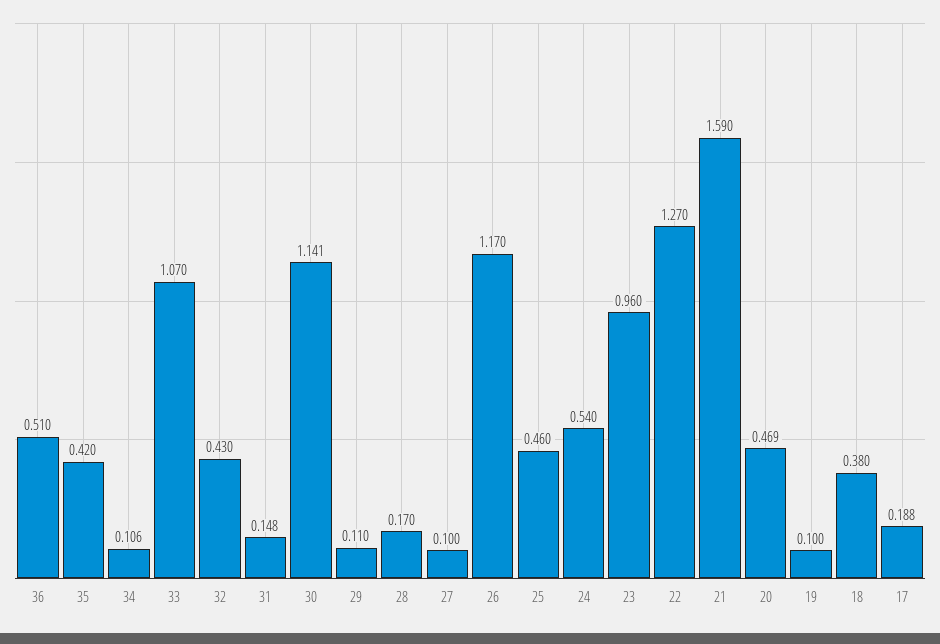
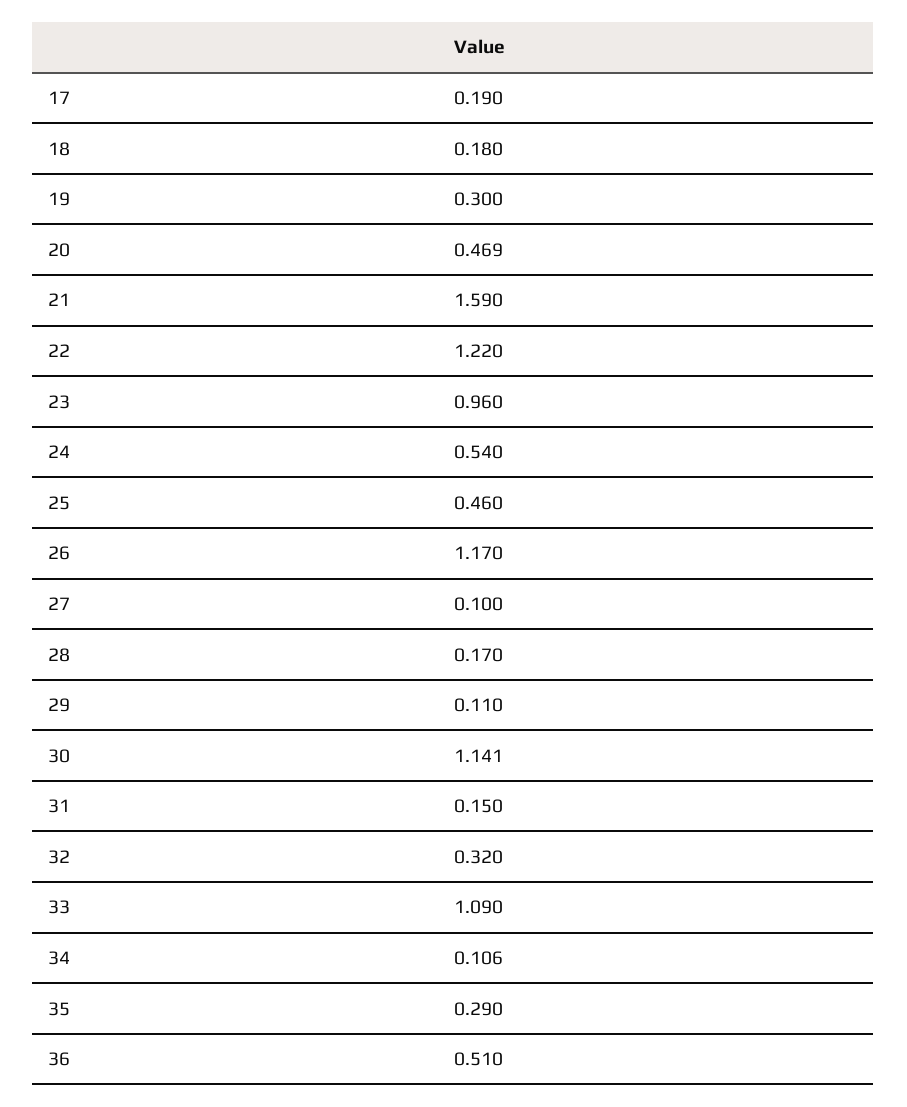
35: 0.42 -> 0.29
33: 1.07 -> 1.09
32: 0.43 -> 0.32
31: 0.148 -> 0.15
22: 1.27 -> 1.22
19: 0.1 -> 0.3
18: 0.38 -> 0.18
17: 0.188 -> 0.19

